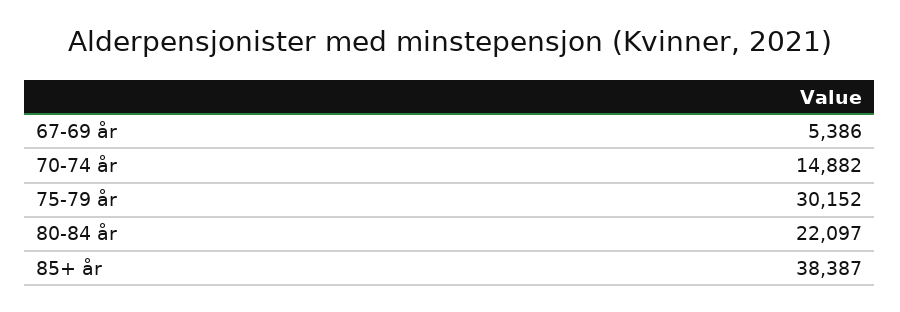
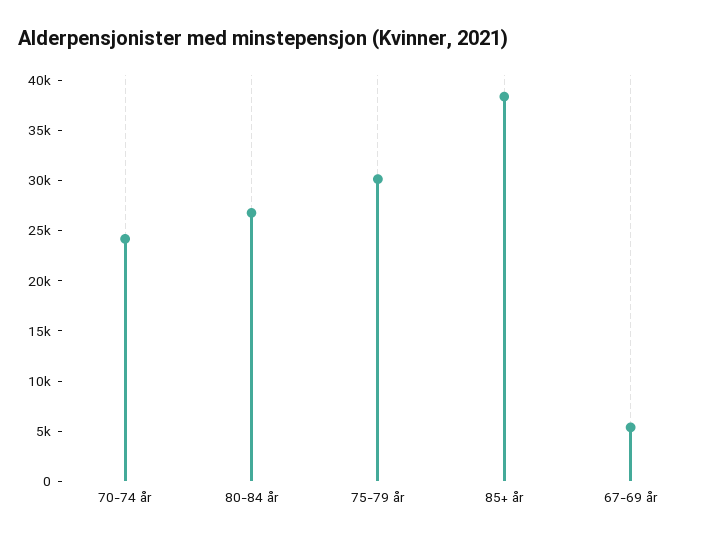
70-74 år: 14882 -> 24000
80-84 år: 22097 -> 27000

